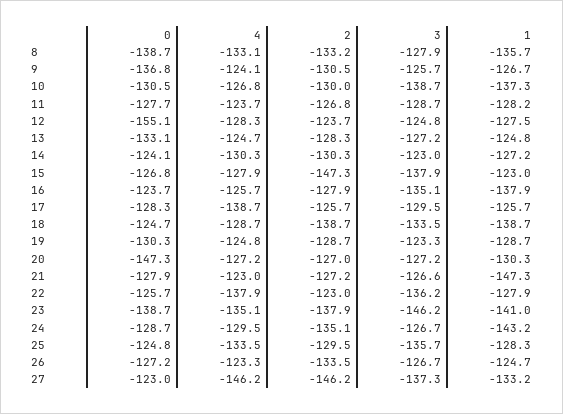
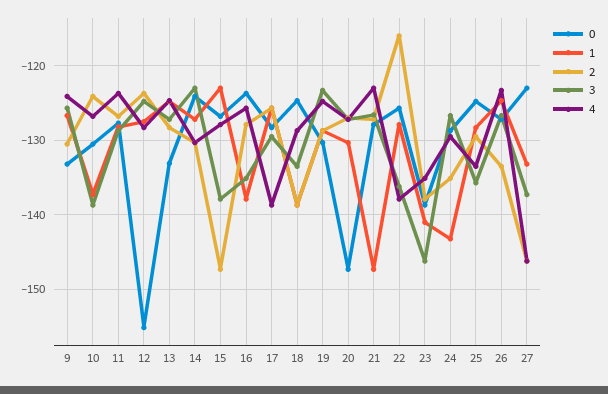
0, 8: -138.7 -> none
4, 8: -133.1 -> none
2, 8: -133.2 -> none
3, 8: -127.9 -> none
1, 8: -135.7 -> none
0, 9: -136.8 -> -133
2, 10: -130 -> -124
2, 22: -123 -> -116

